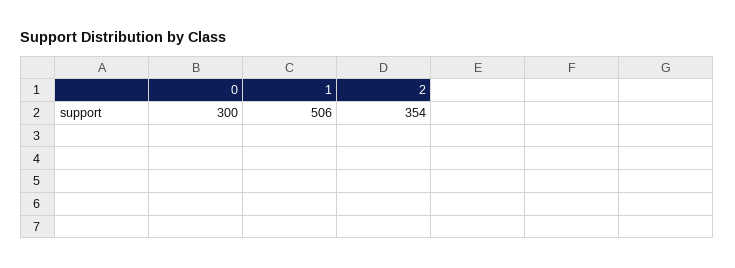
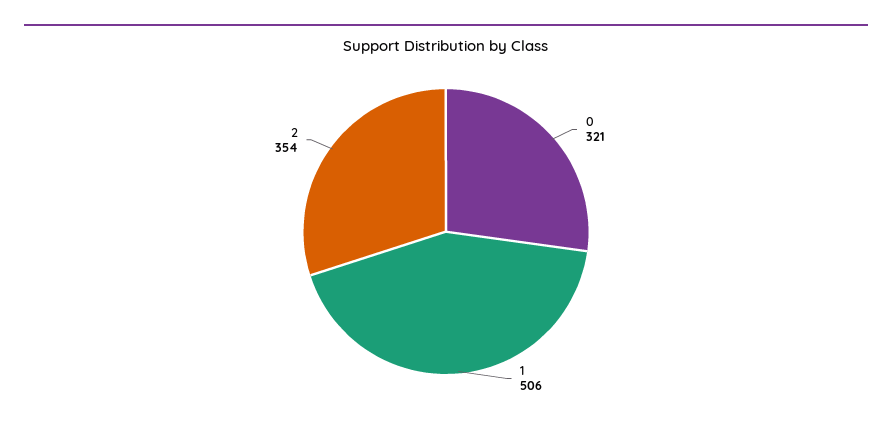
0: 300 -> 321

